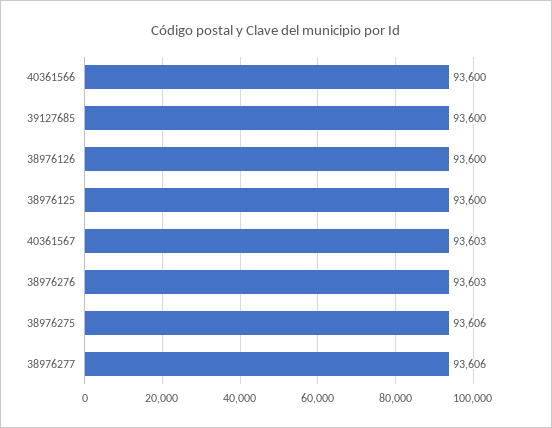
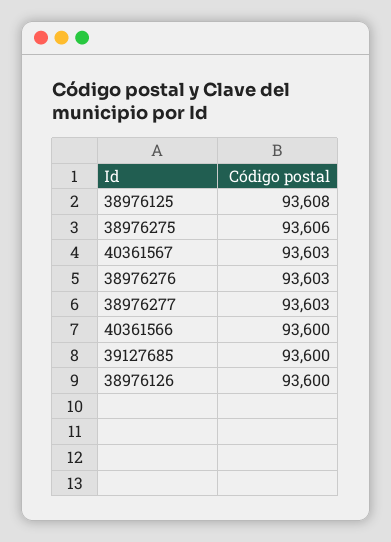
38976125: 93600 -> 93608
38976277: 93606 -> 93603

